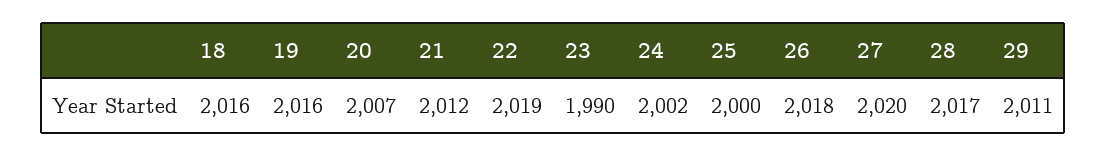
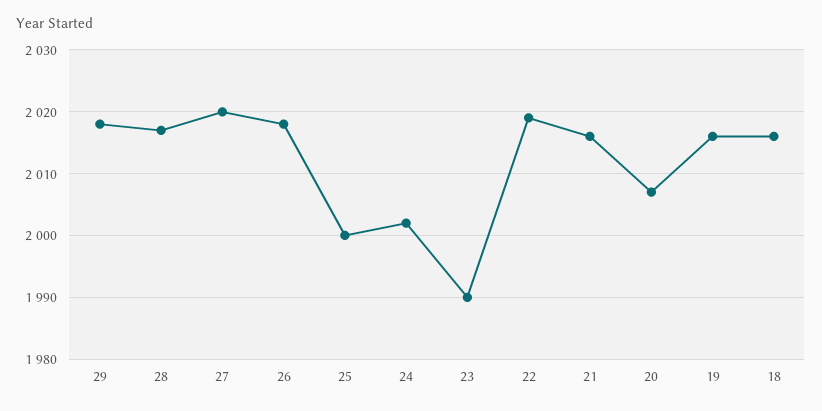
21: 2012 -> 2016
29: 2011 -> 2018

